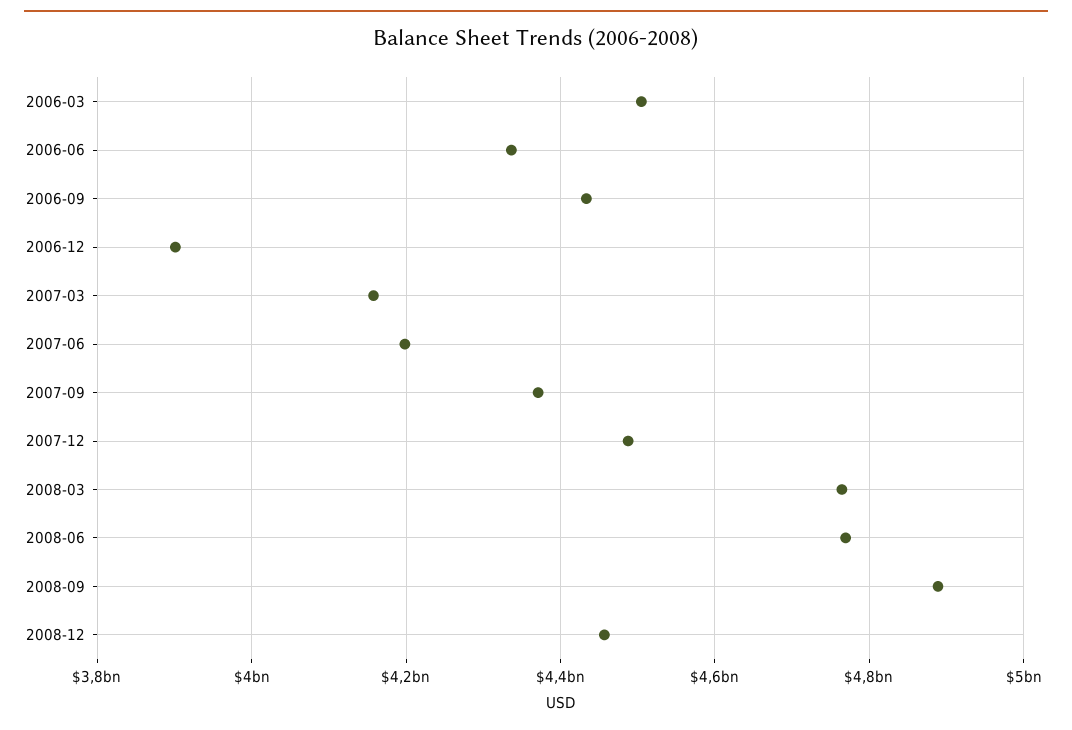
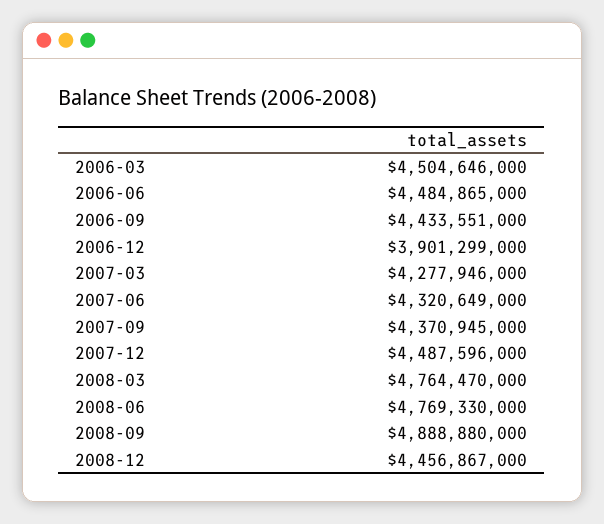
2006-06: 4340000000 -> 4484865000
2007-03: 4160000000 -> 4277946000
2007-06: 4200000000 -> 4320649000

